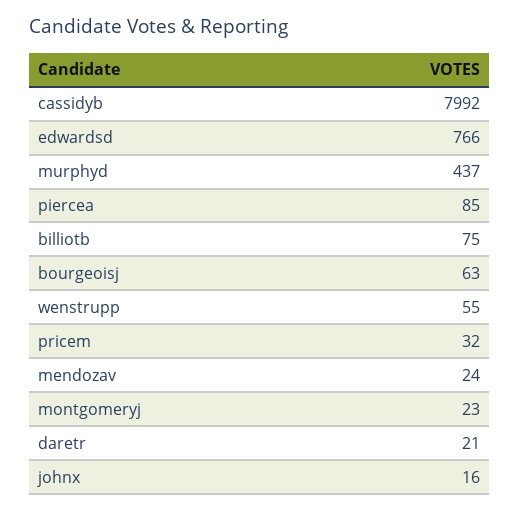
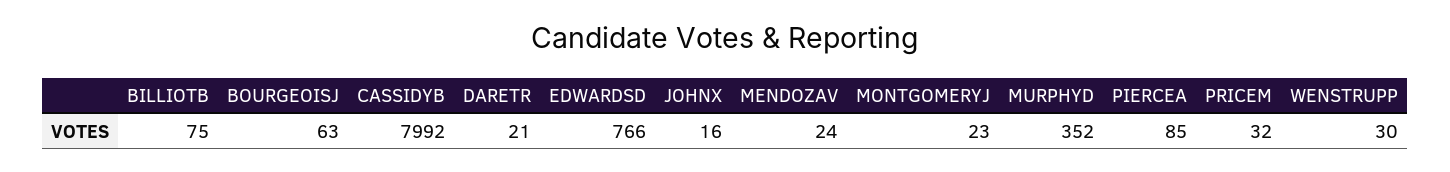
murphyd: 437 -> 352
wenstrupp: 55 -> 30

